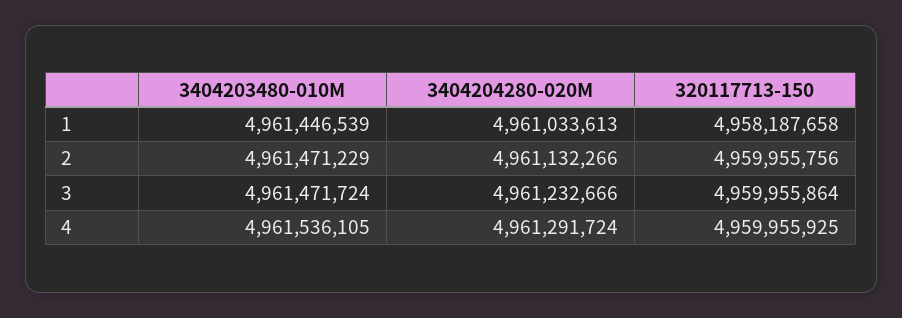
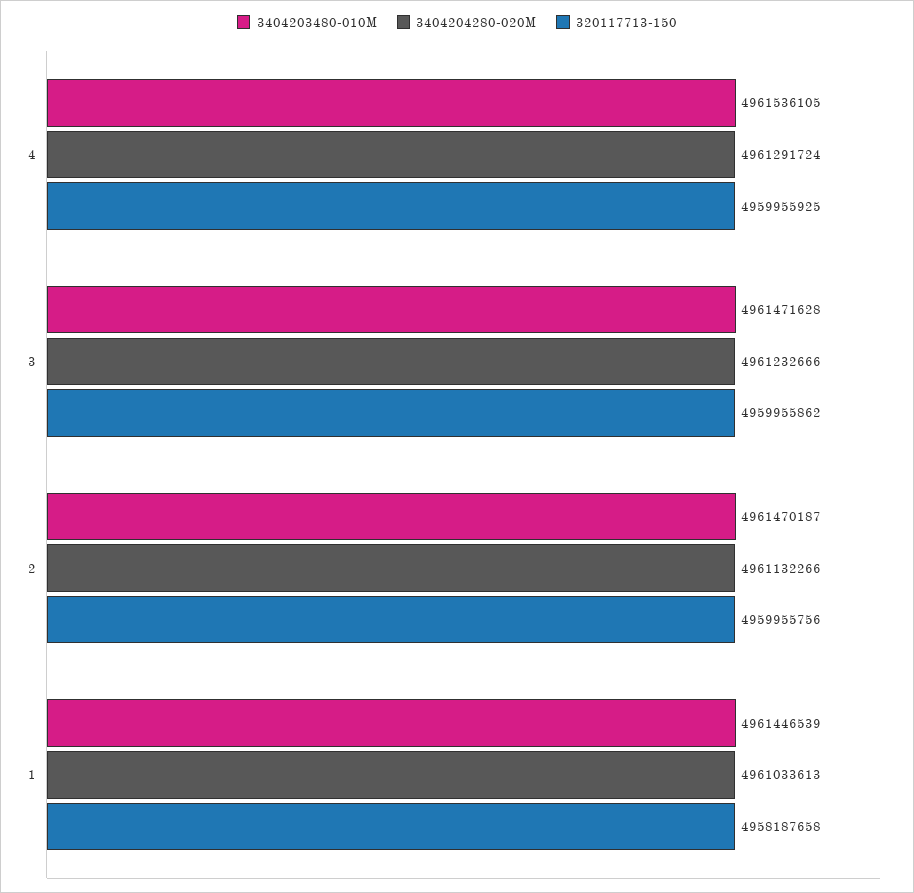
3404203480-010M, 2: 4961471229 -> 4961470187
3404203480-010M, 3: 4961471724 -> 4961471628
320117713-150, 3: 4959955864 -> 4959955862

